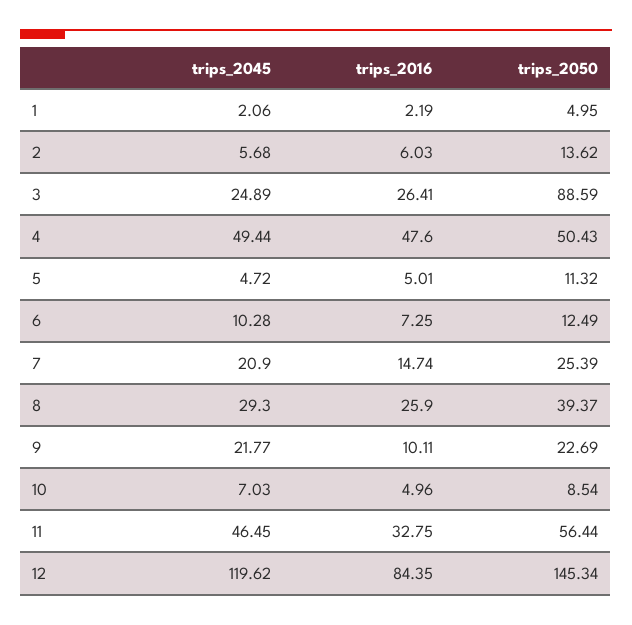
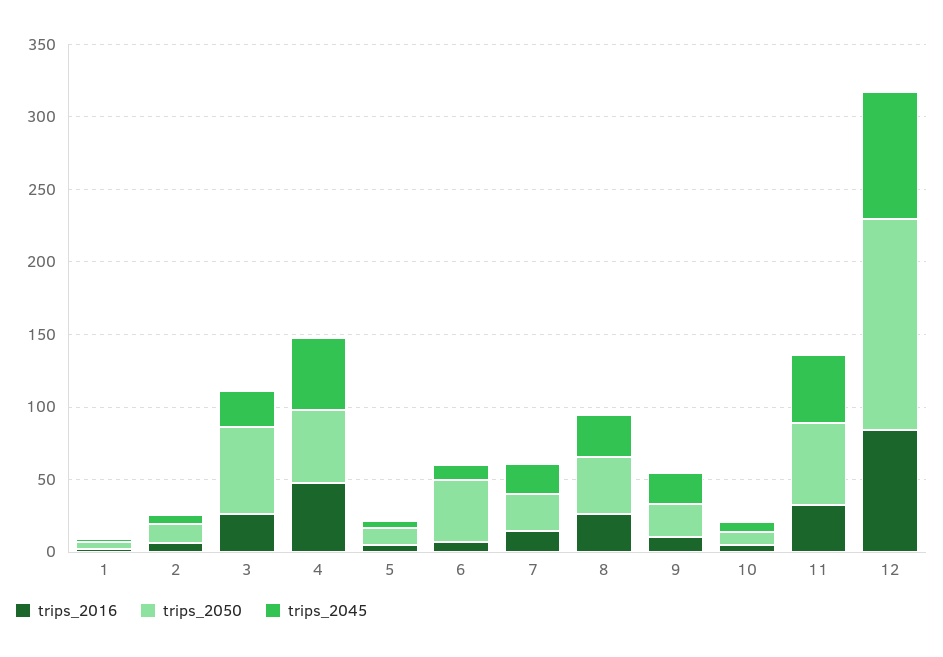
trips_2050, 3: 88.59 -> 60
trips_2050, 6: 12.49 -> 40
trips_2045, 12: 119.62 -> 90

